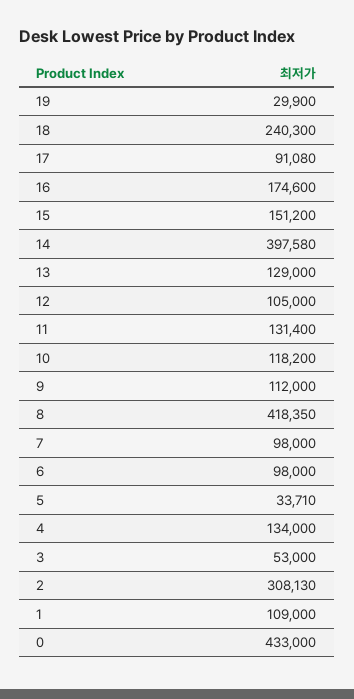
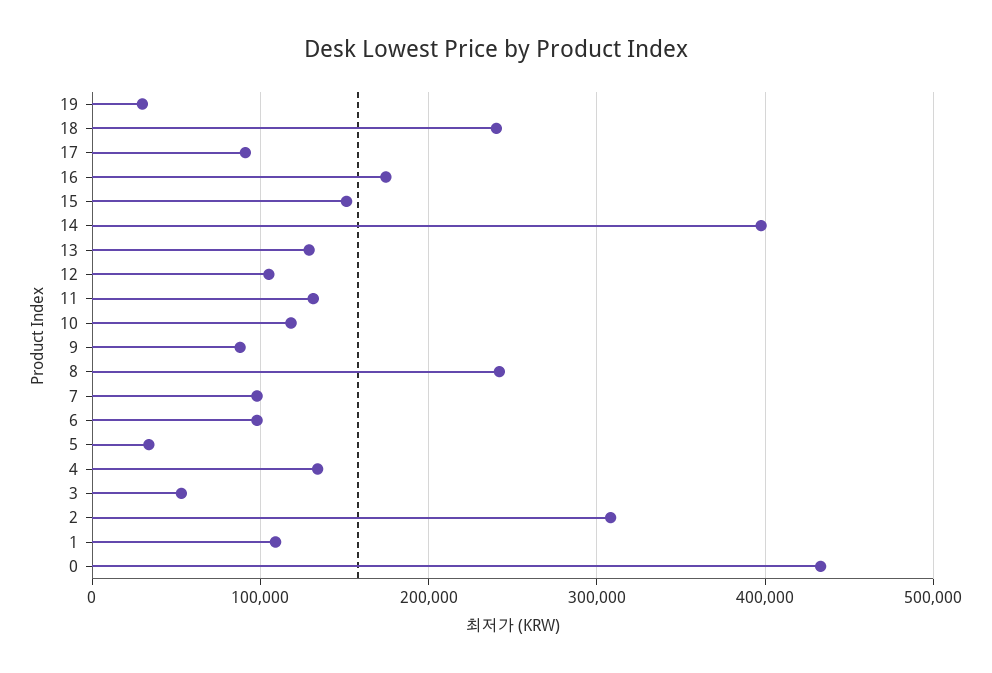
9: 112000 -> 90000
8: 418350 -> 240000

